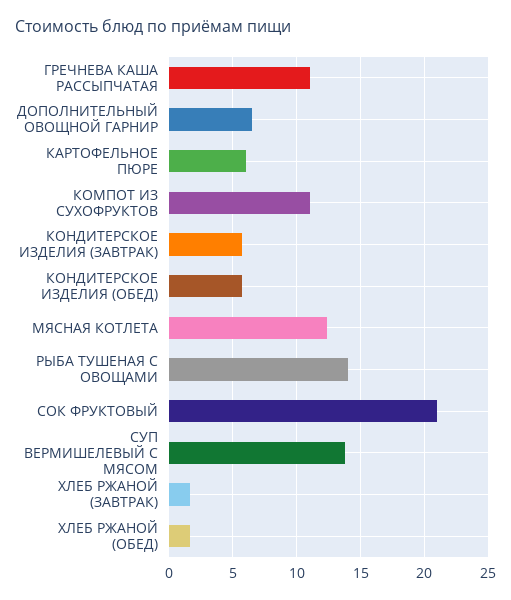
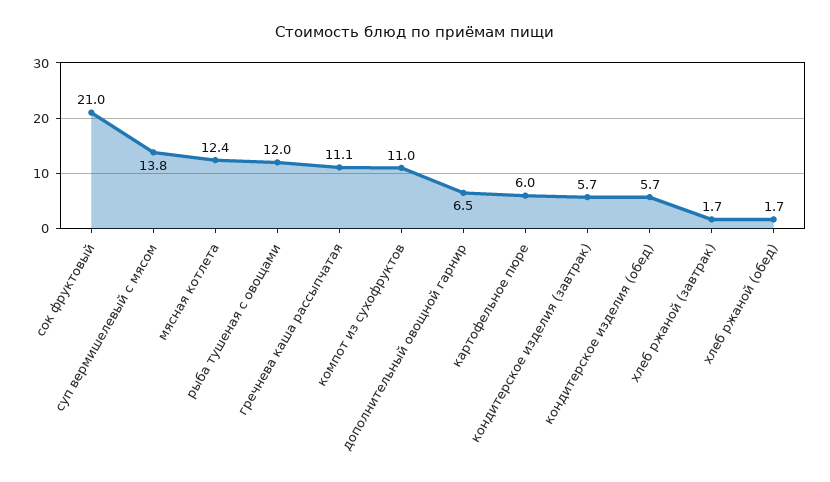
РЫБА ТУШЕНАЯ С ОВОЩАМИ: 14 -> 12

